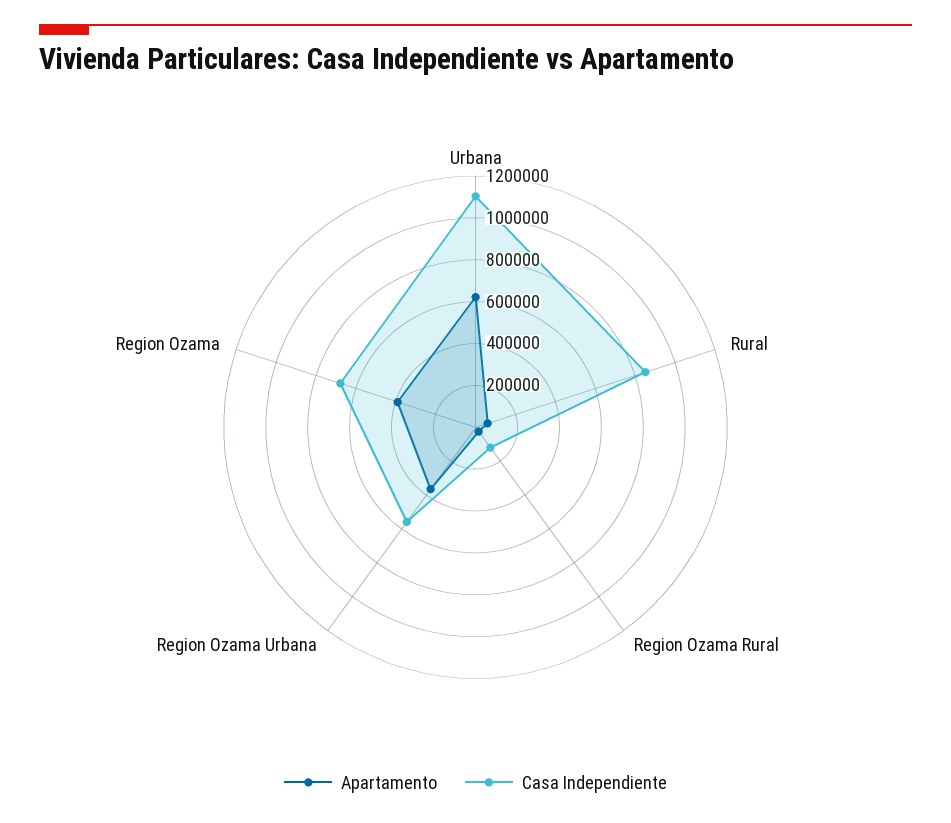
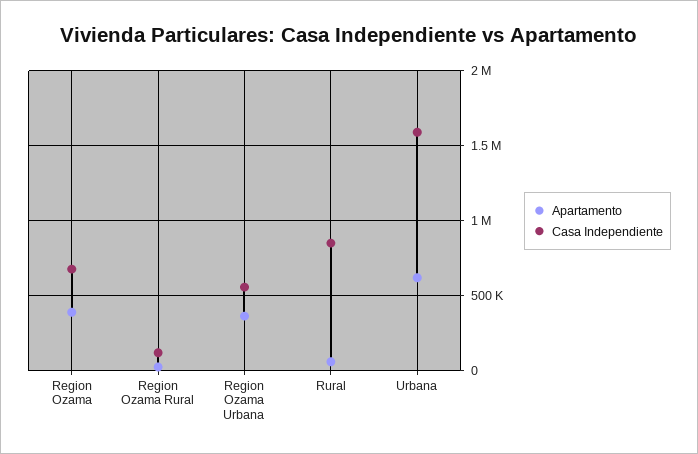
Casa Independiente, Urbana: 1100000 -> 1600000

